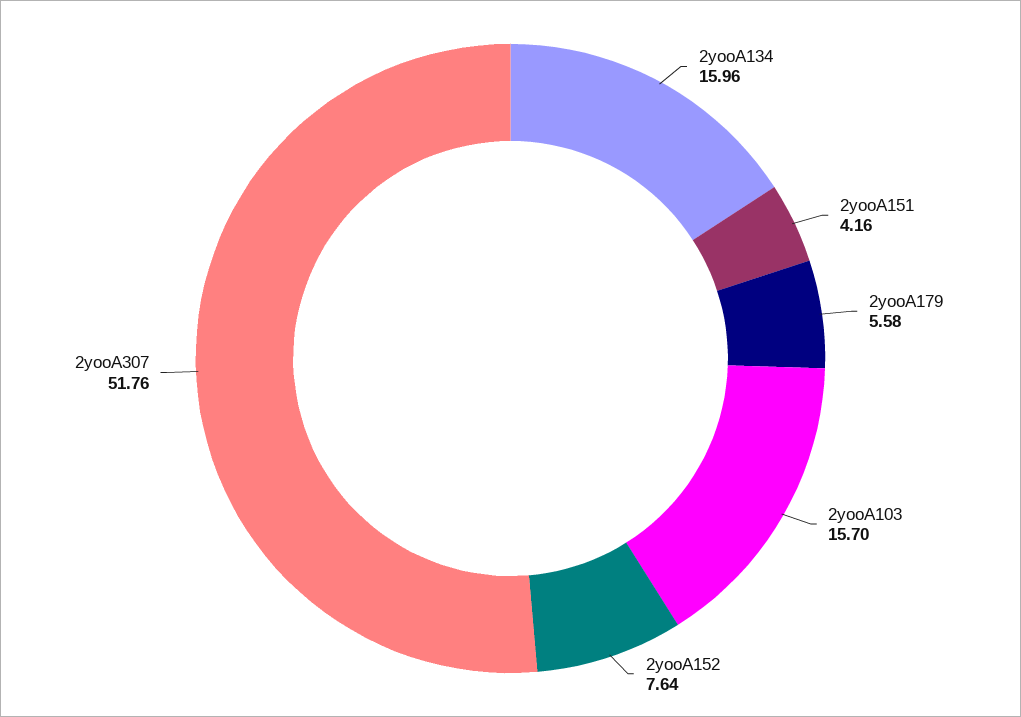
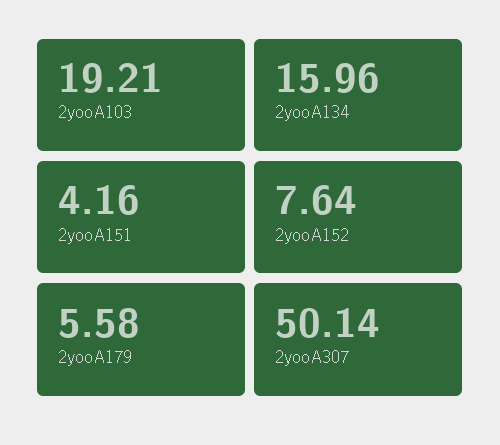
2yooA103: 15.7 -> 19.21
2yooA307: 51.76 -> 50.14

